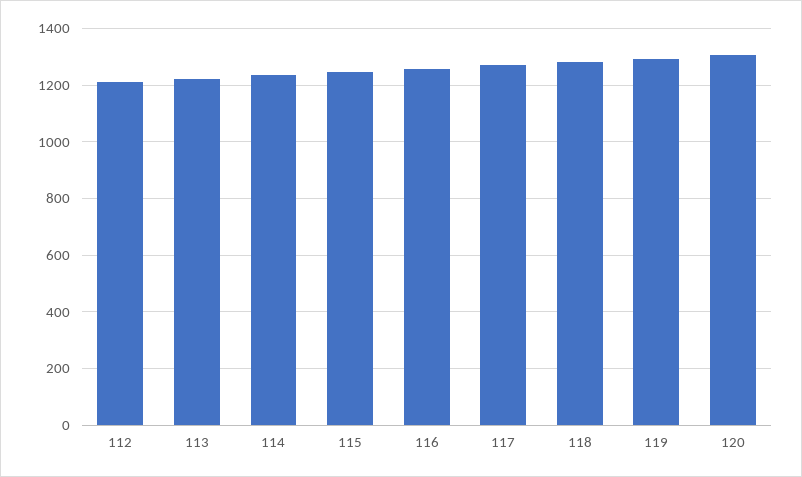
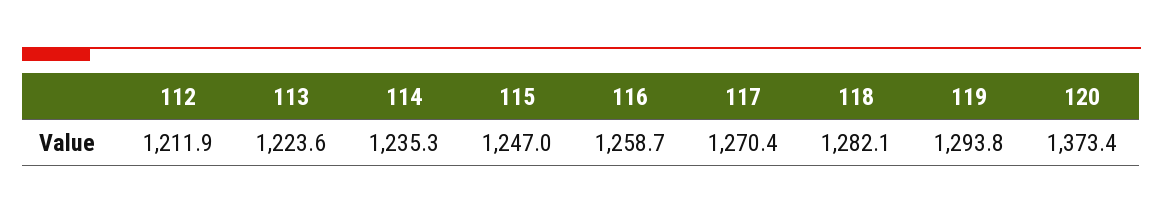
120: 1300 -> 1373.4

